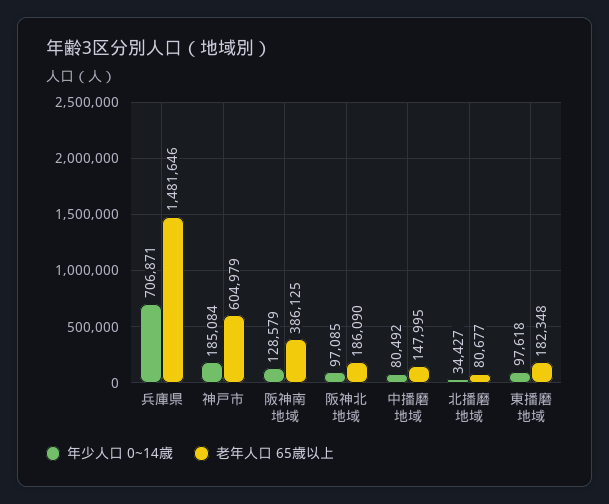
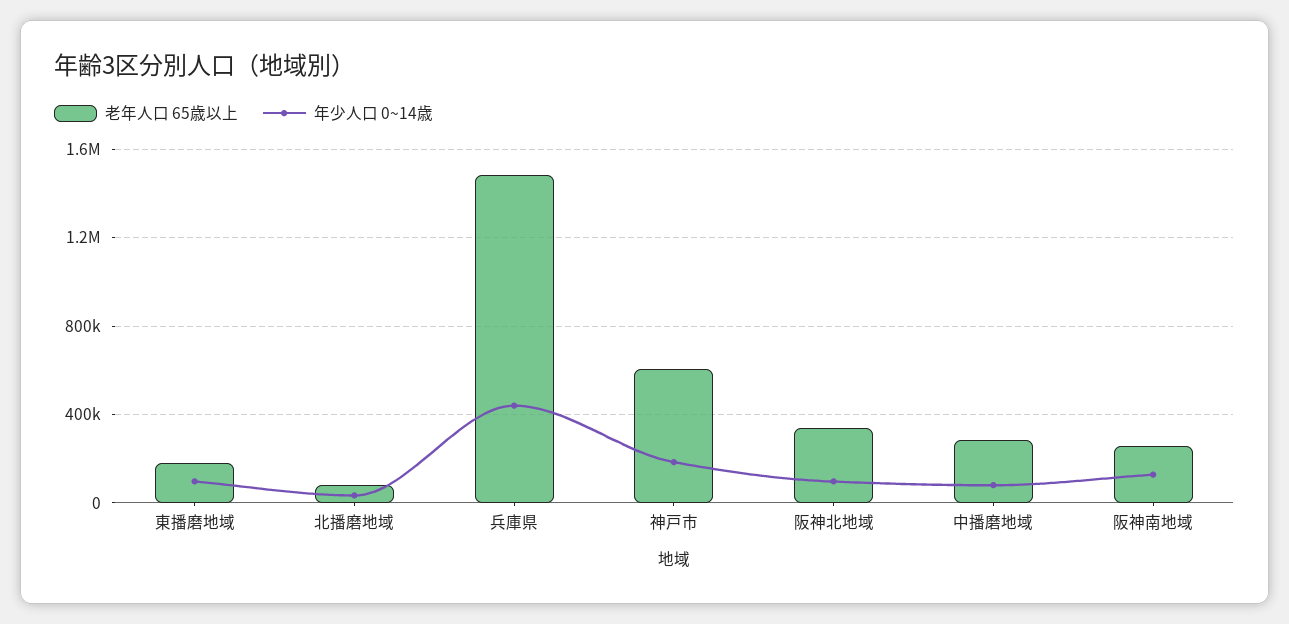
年少人口 0~14歳, 兵庫県: 706871 -> 450000
老年人口 65歳以上, 阪神南地域: 386125 -> 250000
老年人口 65歳以上, 阪神北地域: 186090 -> 350000
老年人口 65歳以上, 中播磨地域: 147995 -> 300000

